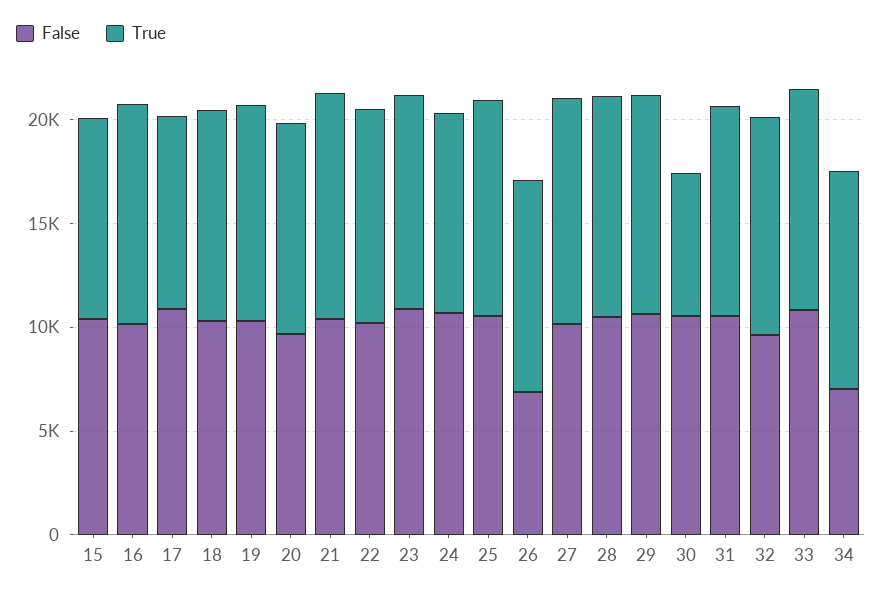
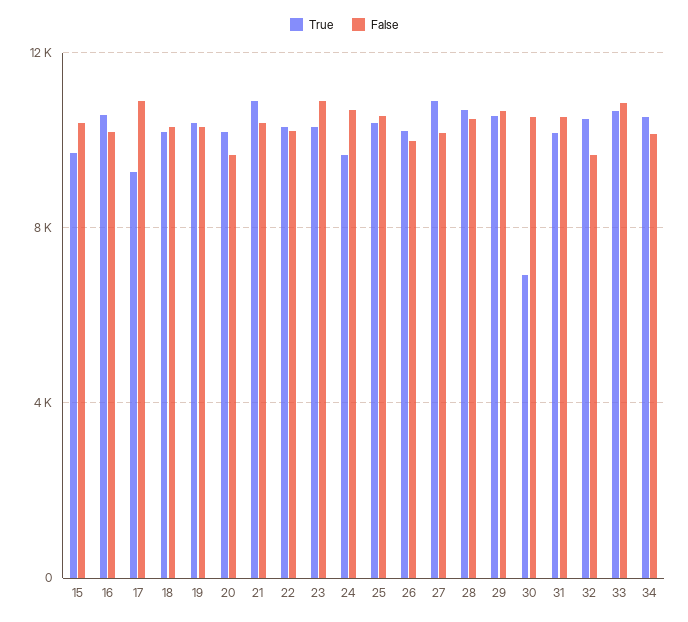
False, 26: 7000 -> 10000
False, 34: 7000 -> 10000

